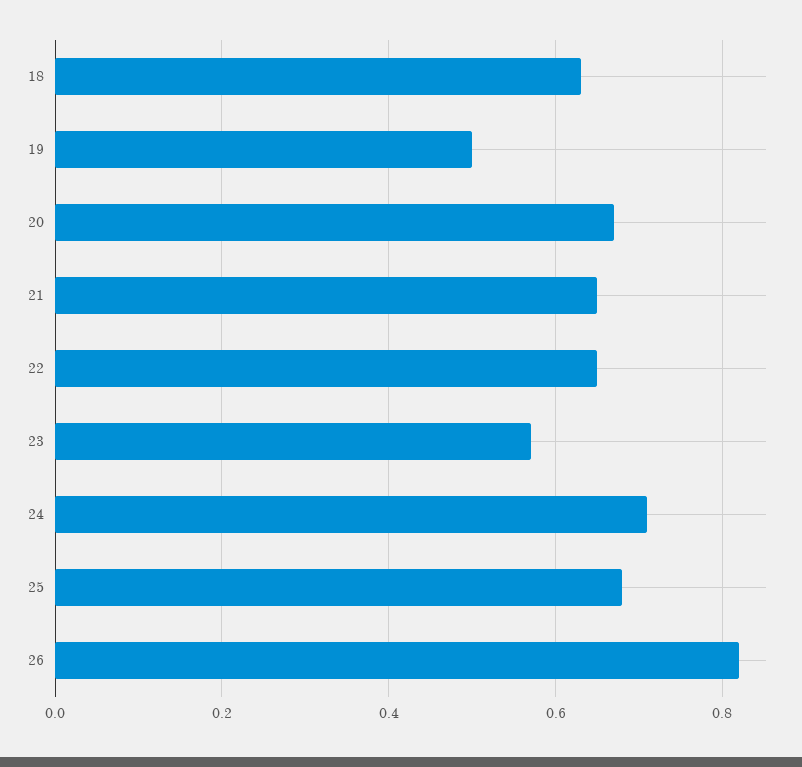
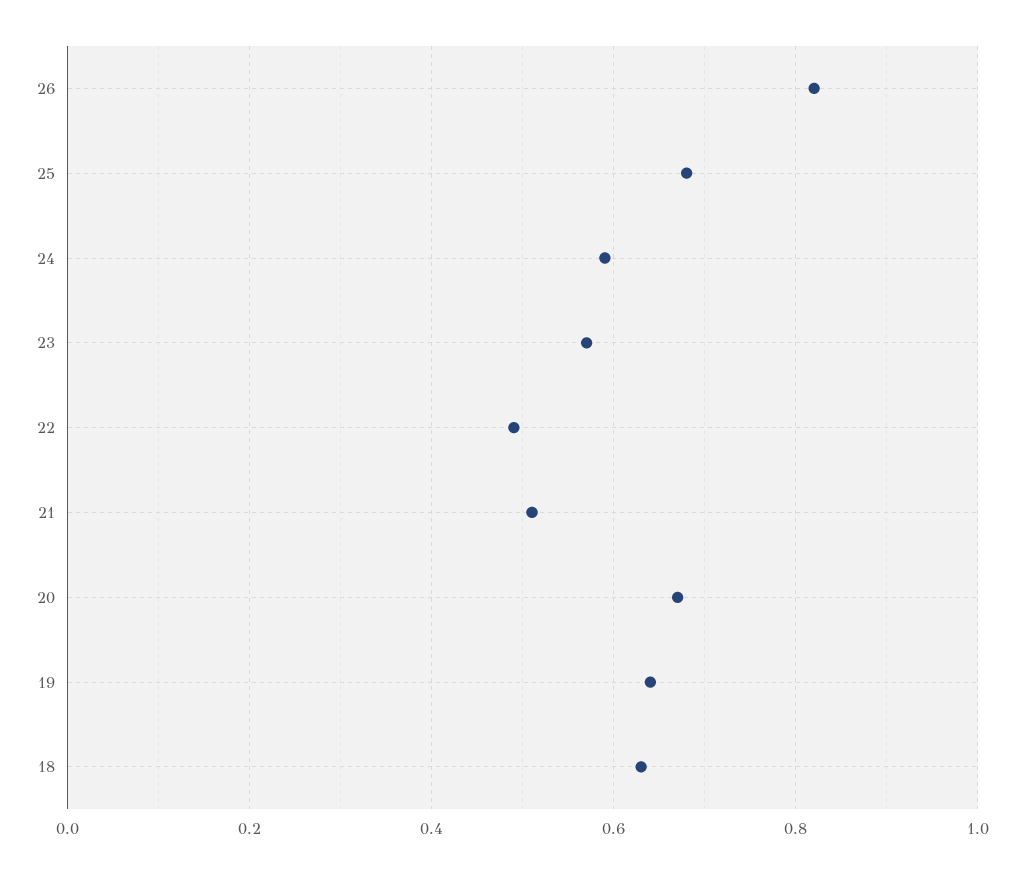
19: 0.5 -> 0.65
21: 0.65 -> 0.5
22: 0.65 -> 0.5
24: 0.7 -> 0.6

